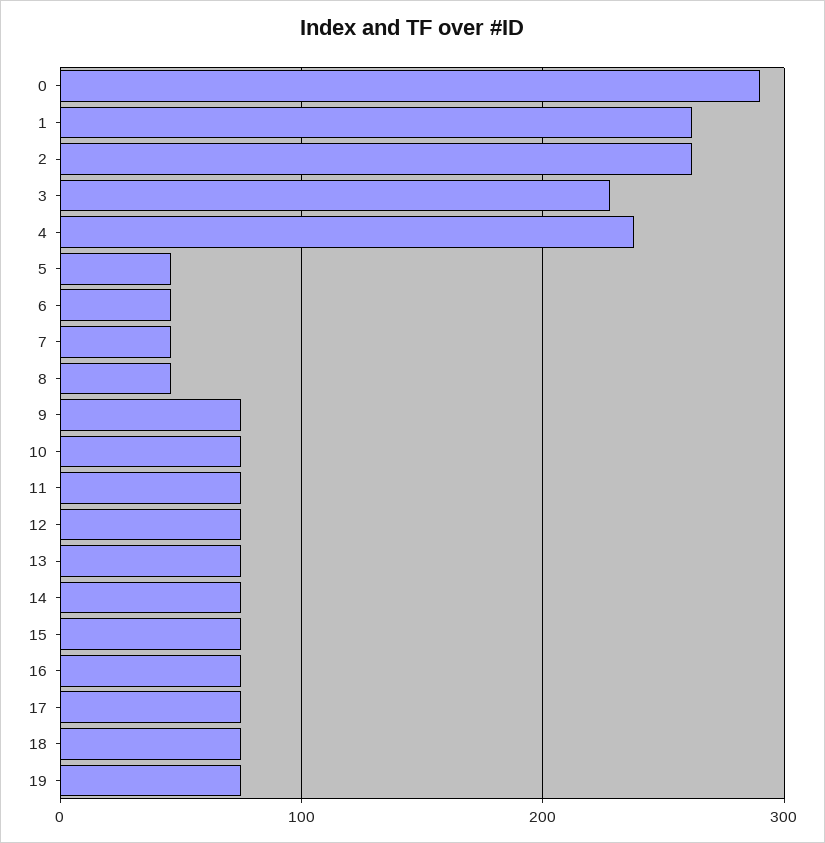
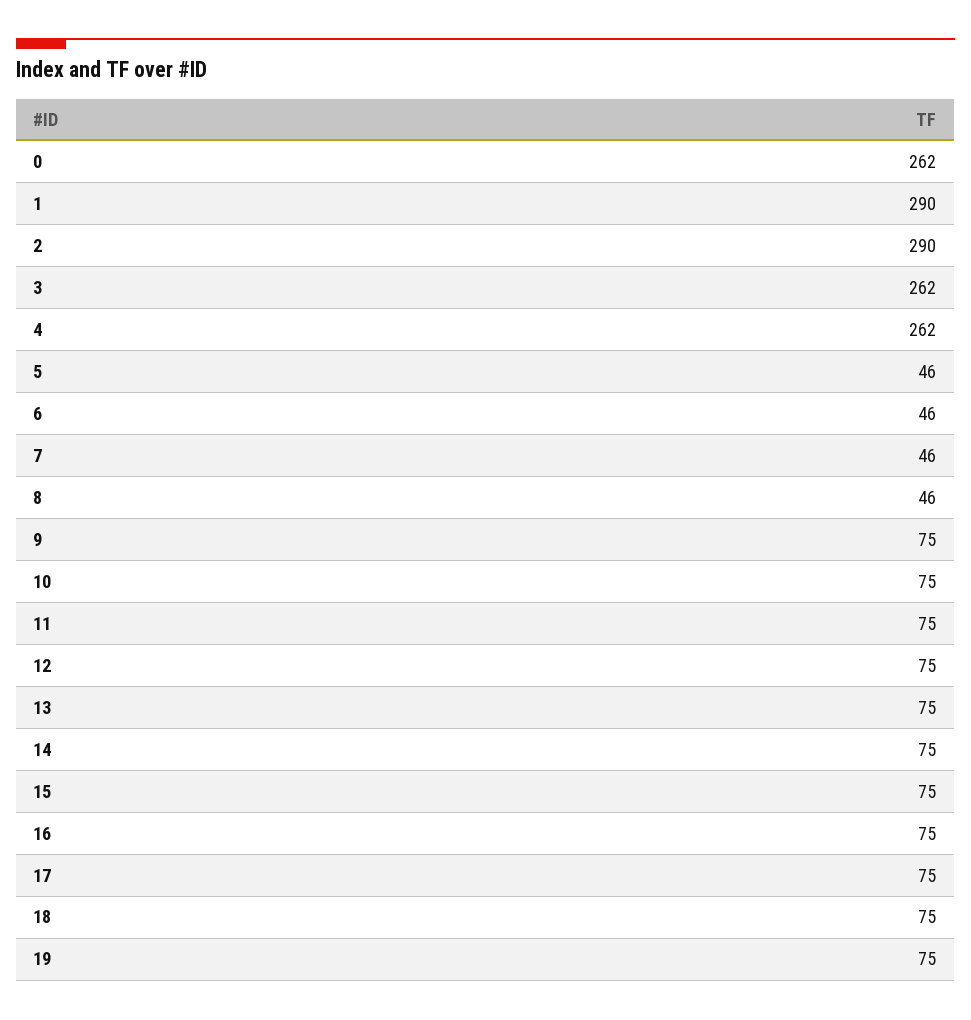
0: 290 -> 262
1: 260 -> 290
2: 260 -> 290
3: 230 -> 262
4: 240 -> 262

